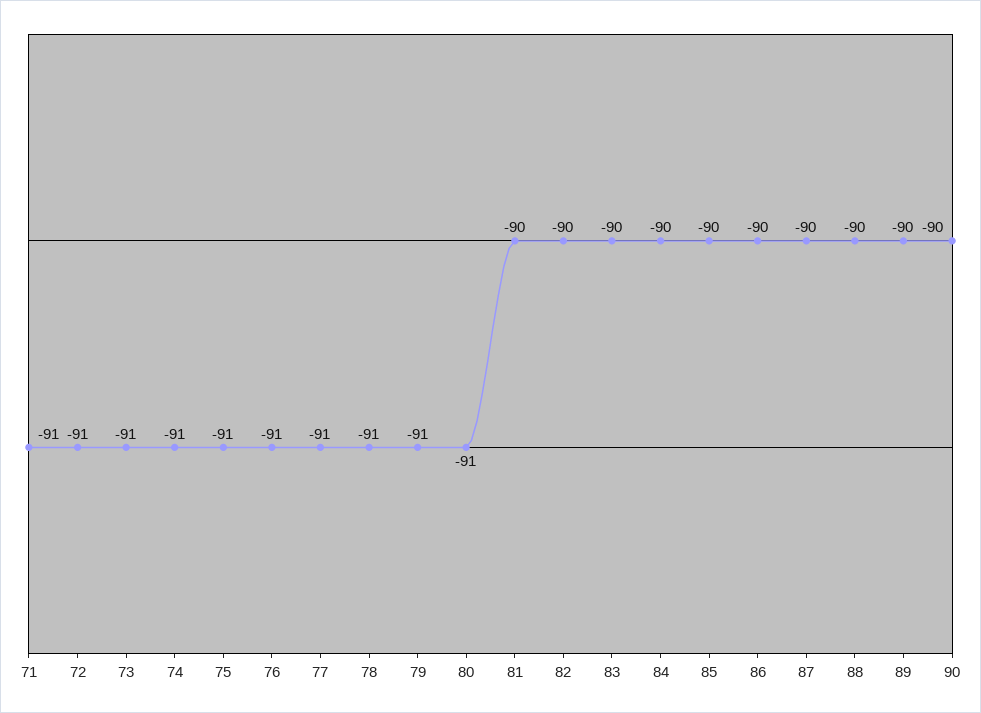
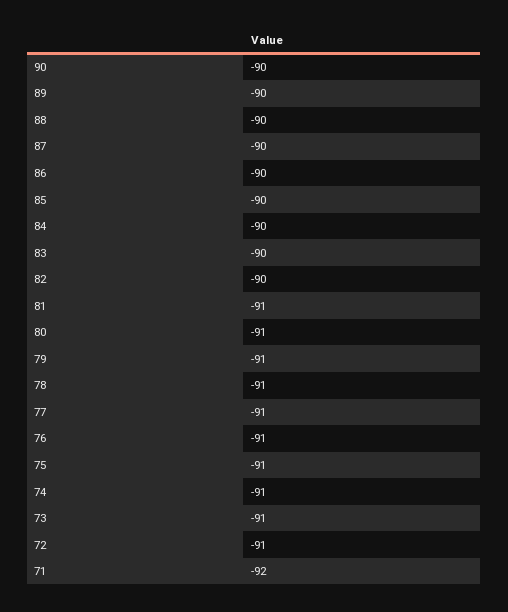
71: -91 -> -92
81: -90 -> -91

